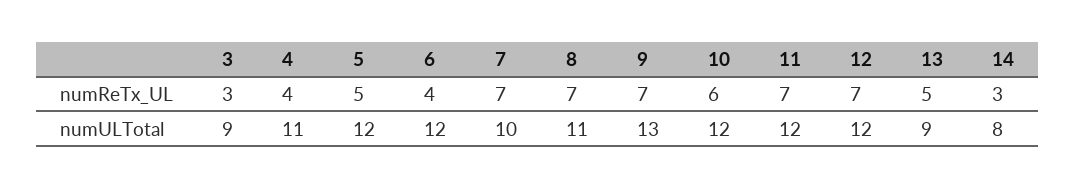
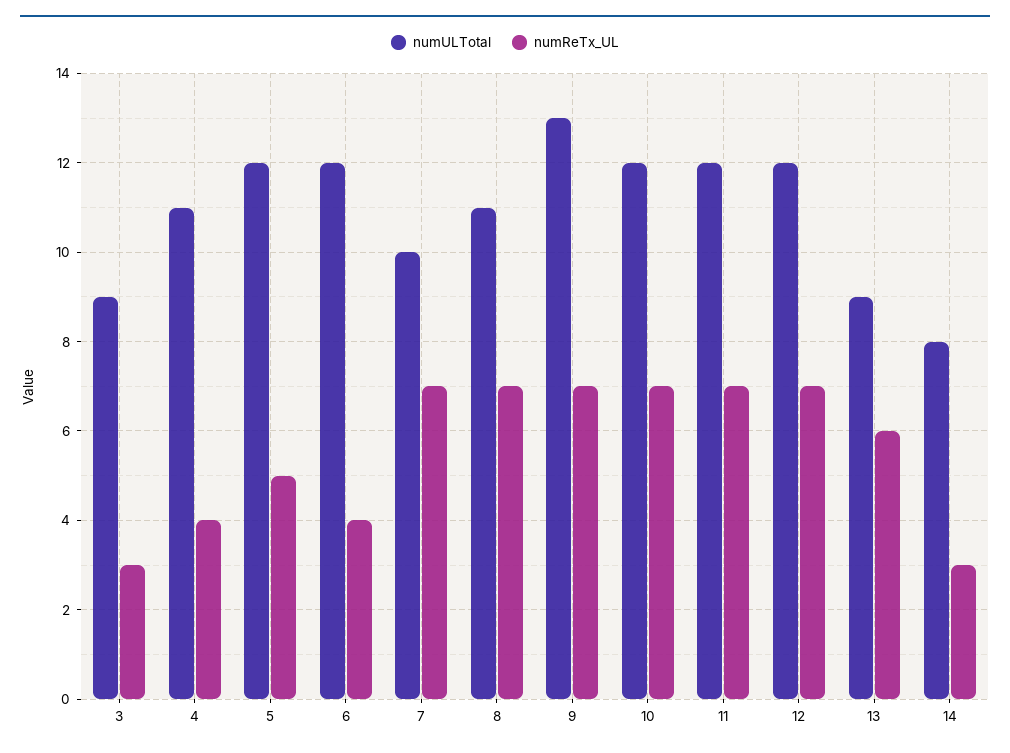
numReTx_UL, 10: 6 -> 7
numReTx_UL, 13: 5 -> 6

